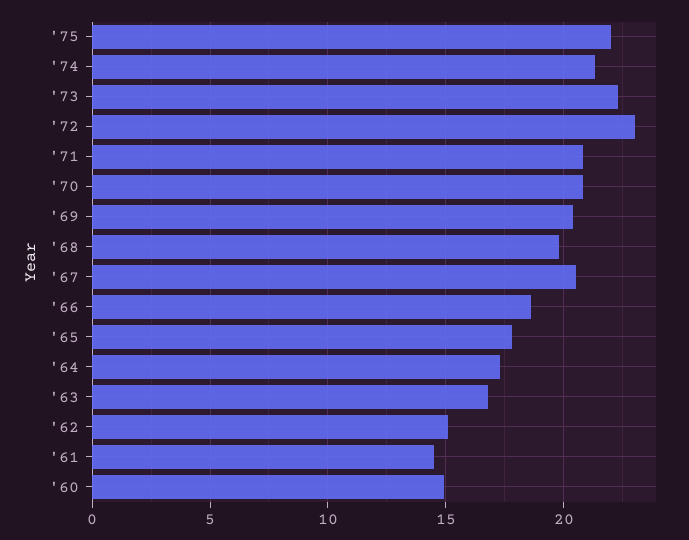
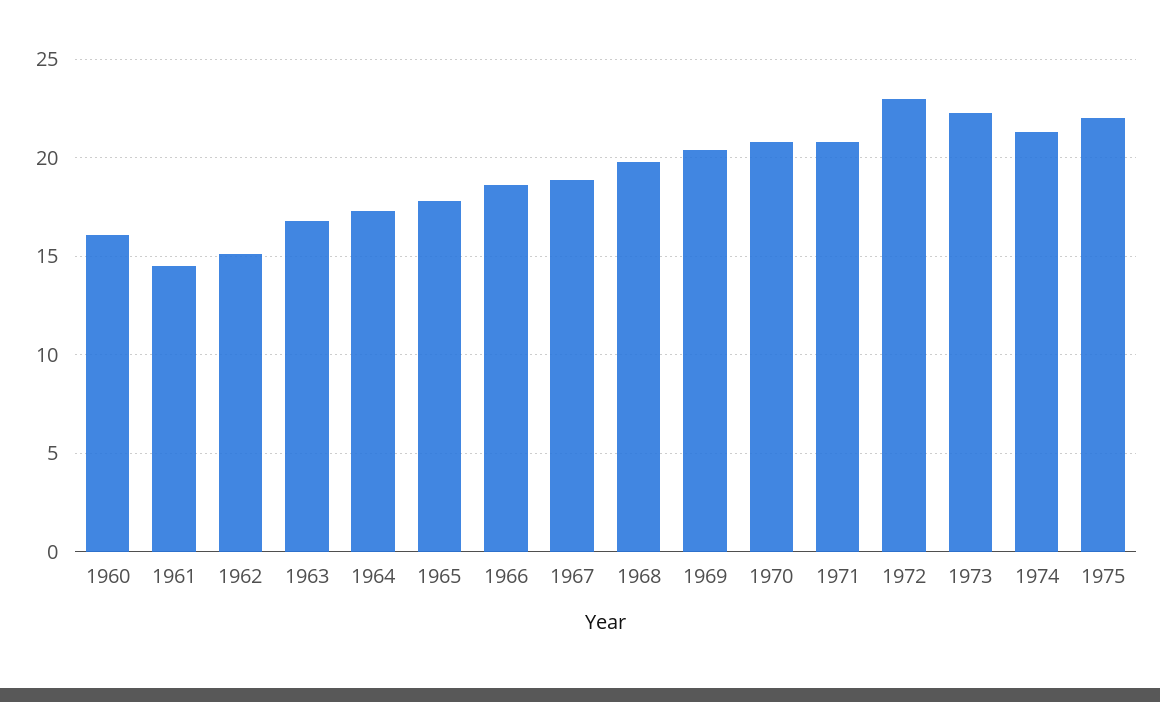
'67: 20.5 -> 19
'60: 15 -> 16

